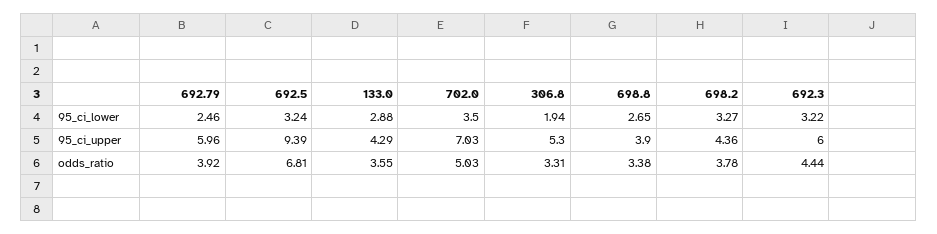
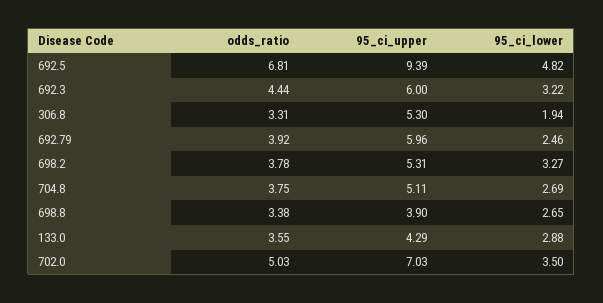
692.5, 95_ci_lower: 3.24 -> 4.82
698.2, 95_ci_upper: 4.36 -> 5.31
704.8, odds_ratio: none -> 3.75
704.8, 95_ci_upper: none -> 5.11
704.8, 95_ci_lower: none -> 2.69

